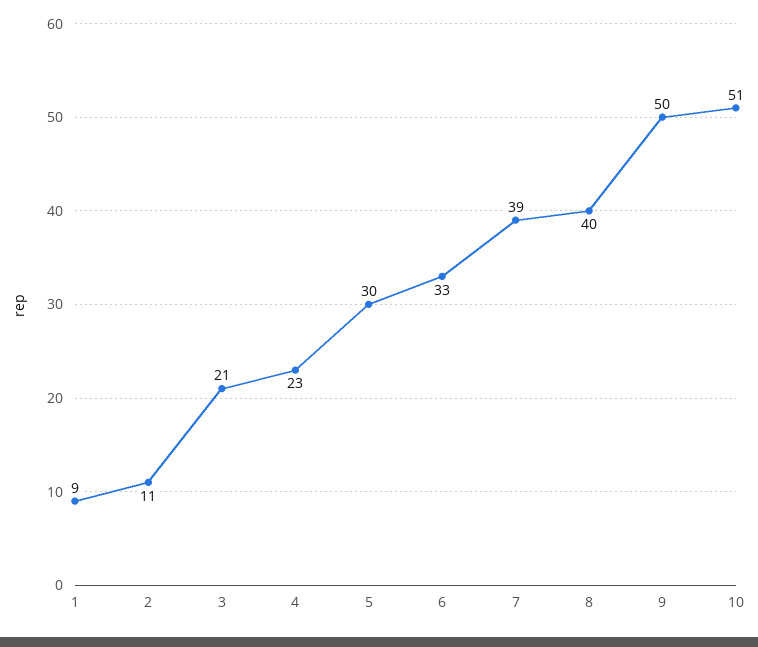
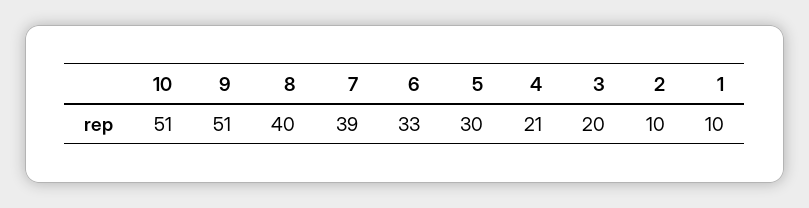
1: 9 -> 10
2: 11 -> 10
3: 21 -> 20
4: 23 -> 21
9: 50 -> 51

